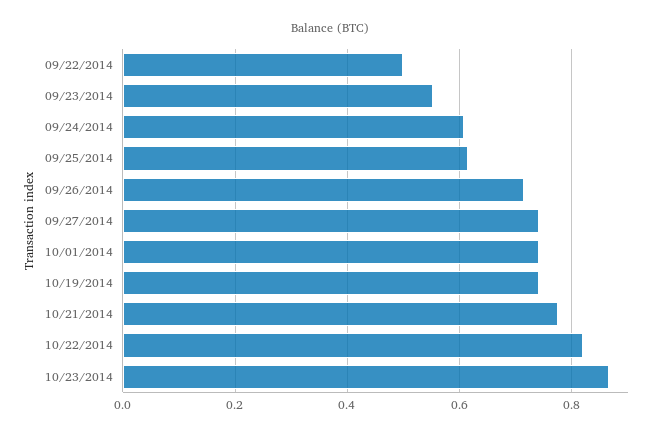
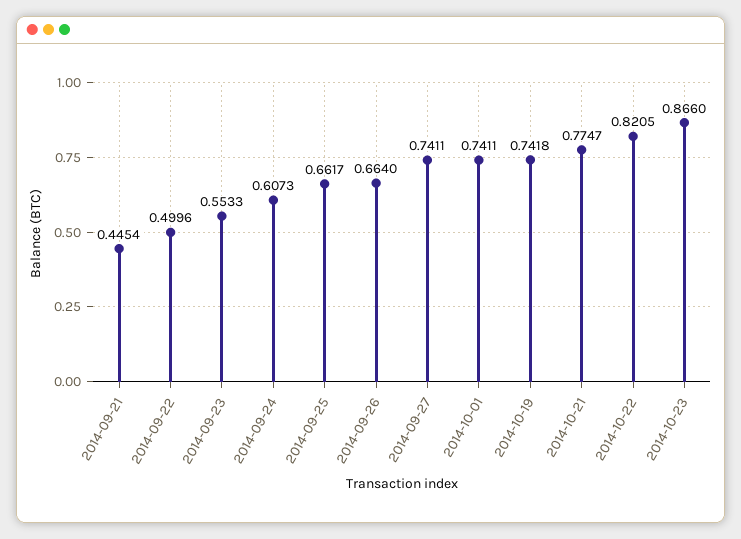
09/25/2014: 0.62 -> 0.6617
09/26/2014: 0.72 -> 0.664
2014-09-21: none -> 0.4454

